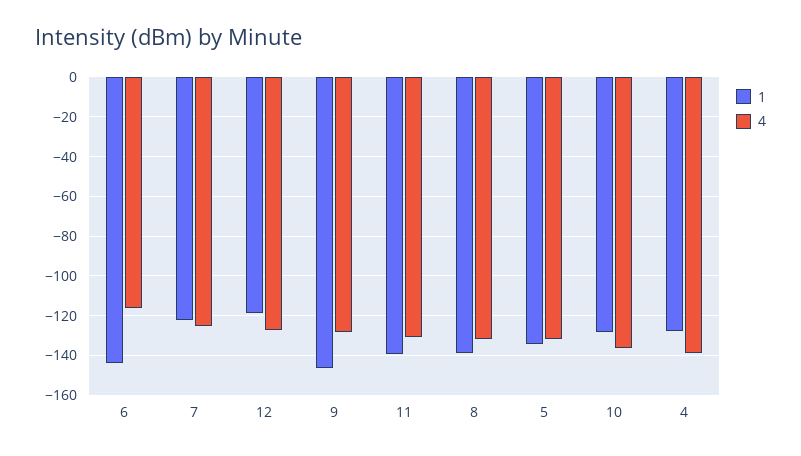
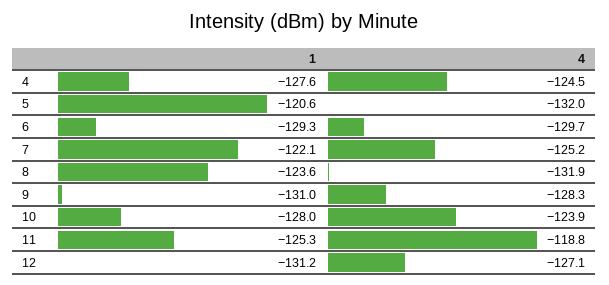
1, 6: -145 -> -129.3
4, 6: -115 -> -129.7
1, 12: -120 -> -131.2
1, 9: -145 -> -131
1, 11: -140 -> -125.3
4, 11: -130 -> -118.8
1, 8: -140 -> -123.6
1, 5: -135 -> -120.6
4, 10: -135 -> -123.9
4, 4: -140 -> -124.5

